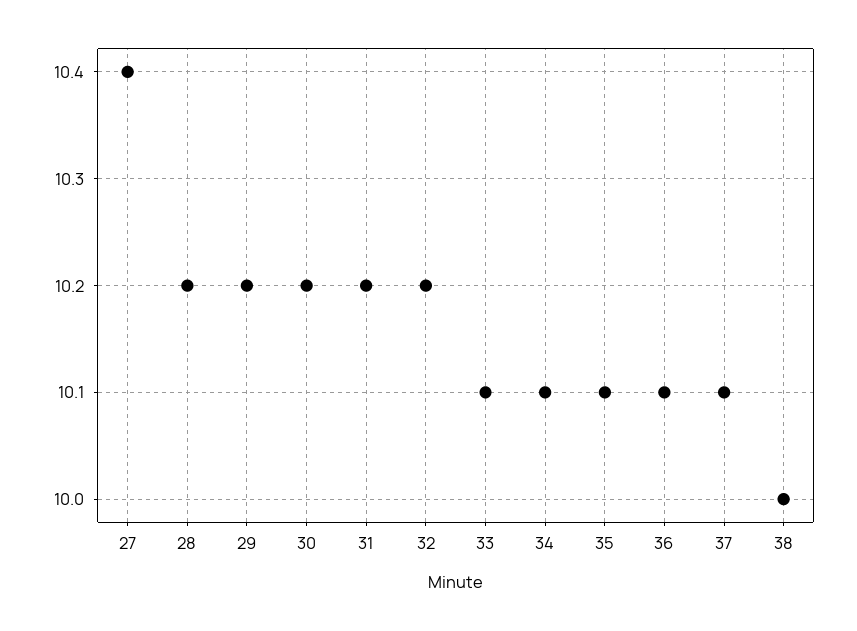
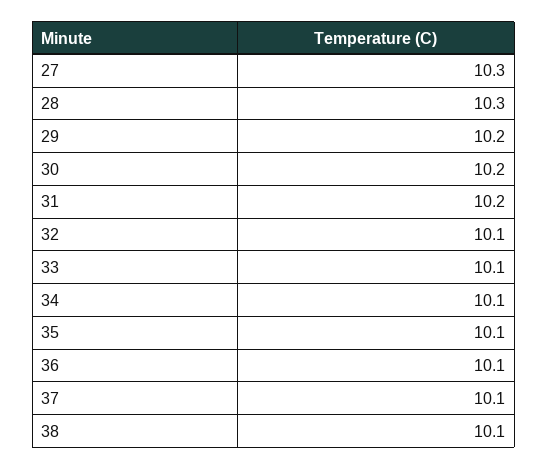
27: 10.4 -> 10.3
28: 10.2 -> 10.3
32: 10.2 -> 10.1
38: 10 -> 10.1

